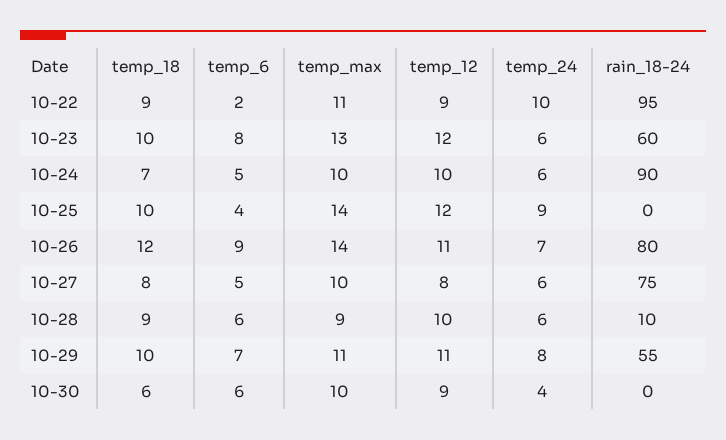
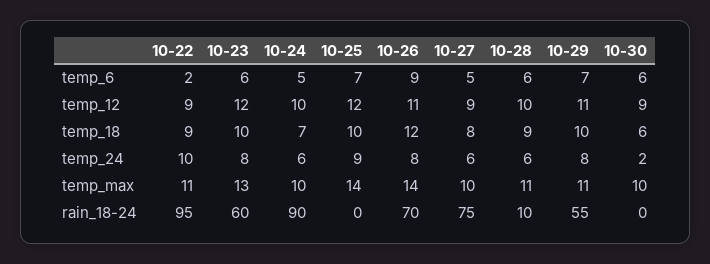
temp_6, 10-23: 8 -> 6
temp_24, 10-23: 6 -> 8
temp_6, 10-25: 4 -> 7
temp_24, 10-26: 7 -> 8
rain_18-24, 10-26: 80 -> 70
temp_12, 10-27: 8 -> 9
temp_max, 10-28: 9 -> 11
temp_24, 10-30: 4 -> 2

